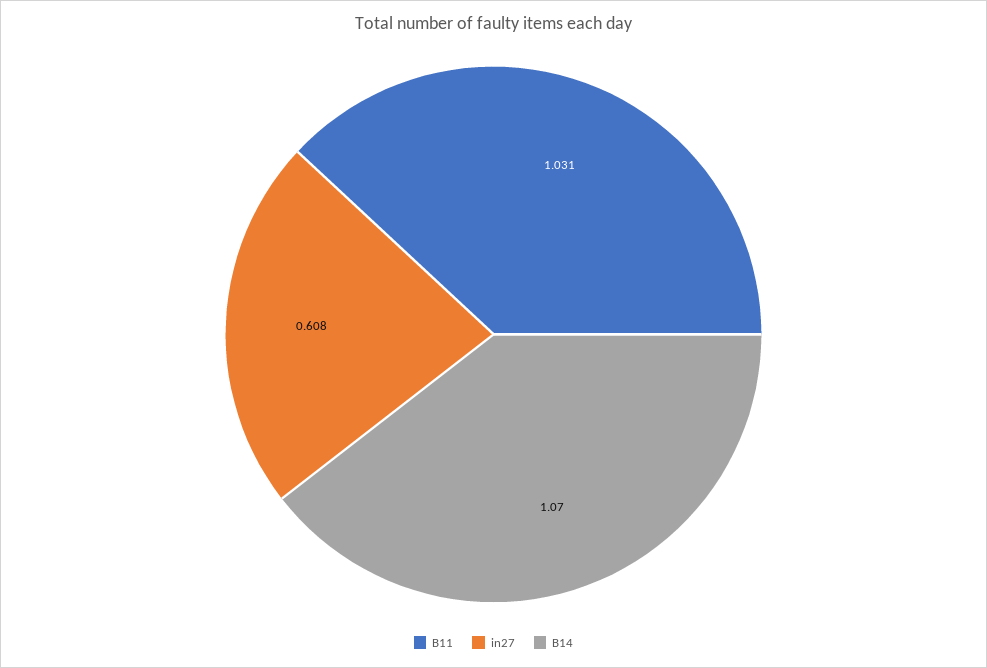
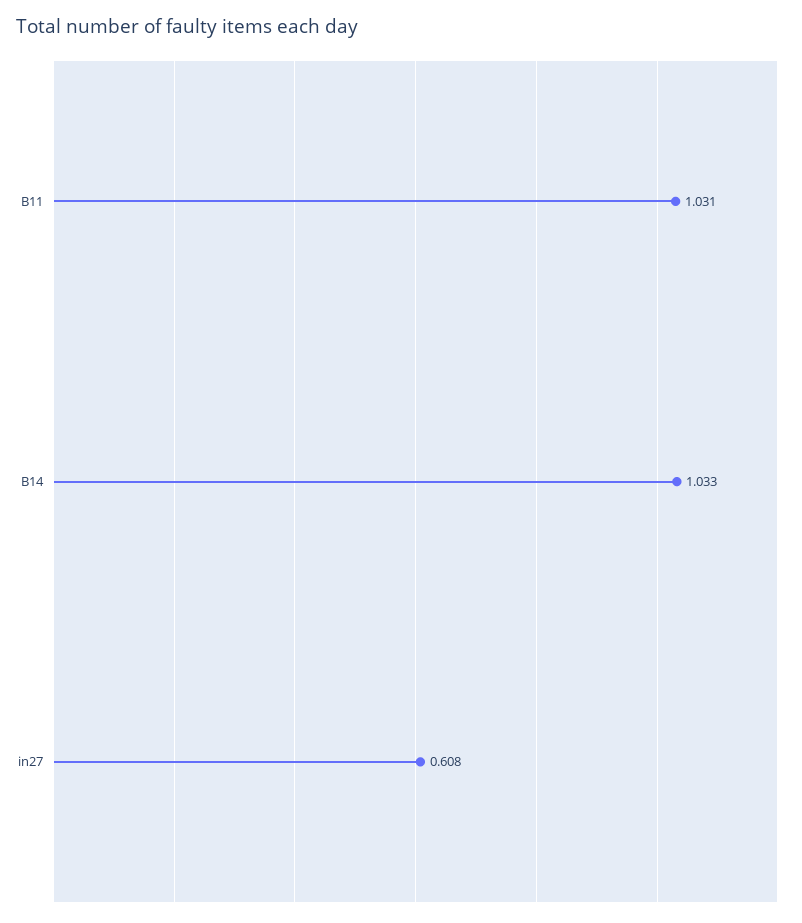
B14: 1.07 -> 1.033

